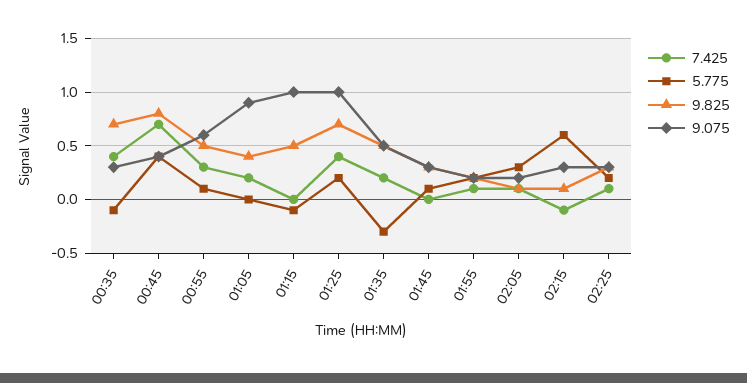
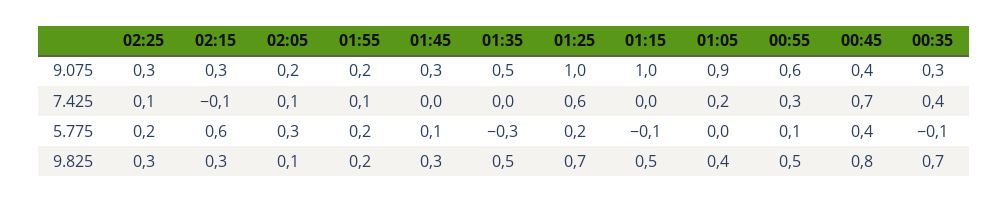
7.425, 01:25: 0.4 -> 0.6
7.425, 01:35: 0.2 -> 0
9.825, 02:15: 0.1 -> 0.3

